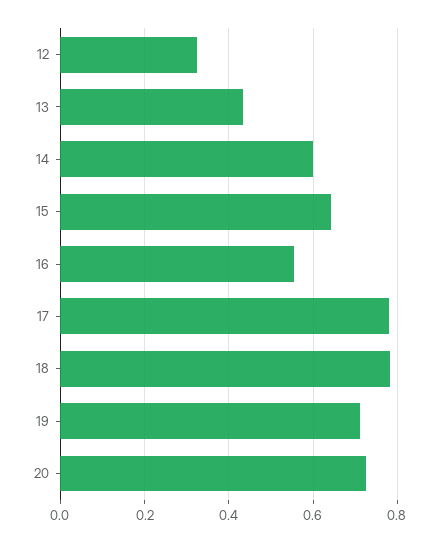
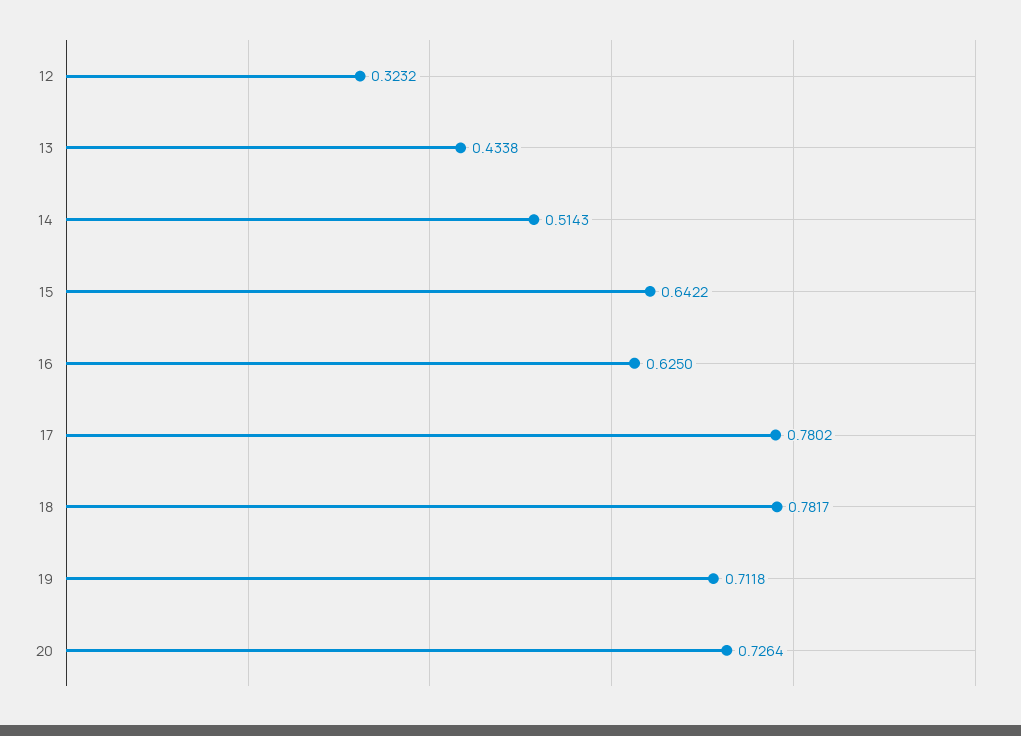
14: 0.6 -> 0.5143
16: 0.56 -> 0.625

